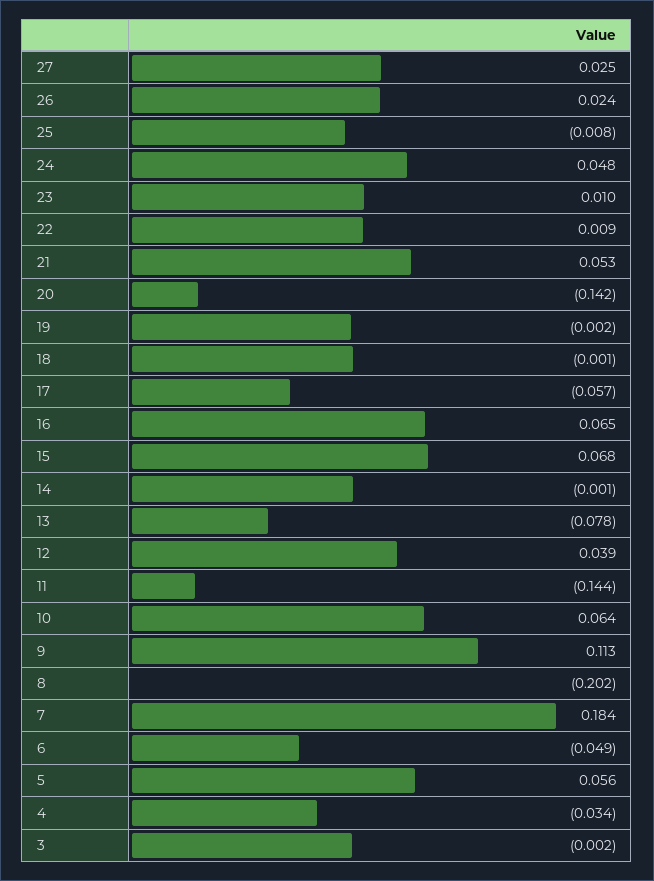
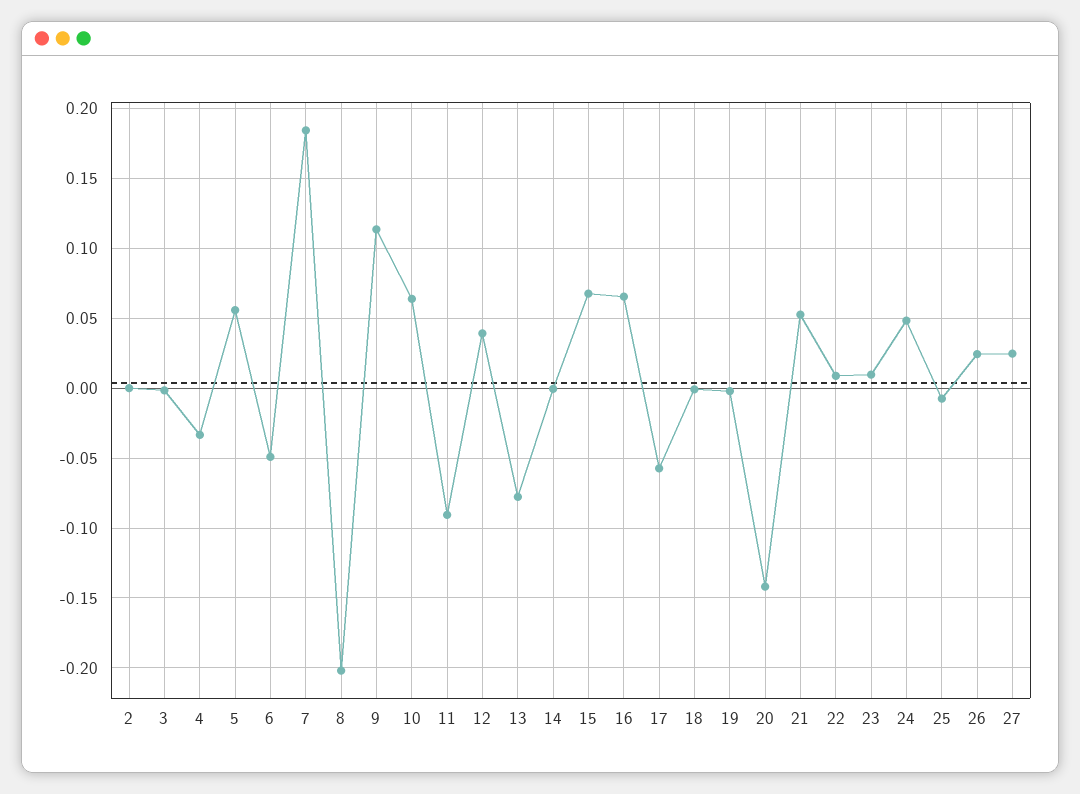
11: -0.144 -> -0.09
2: none -> 0

